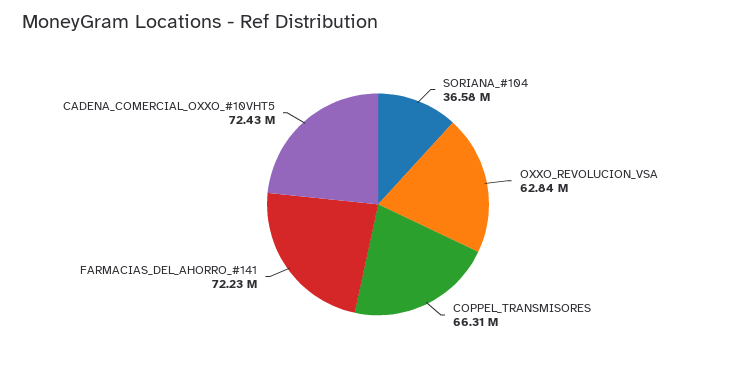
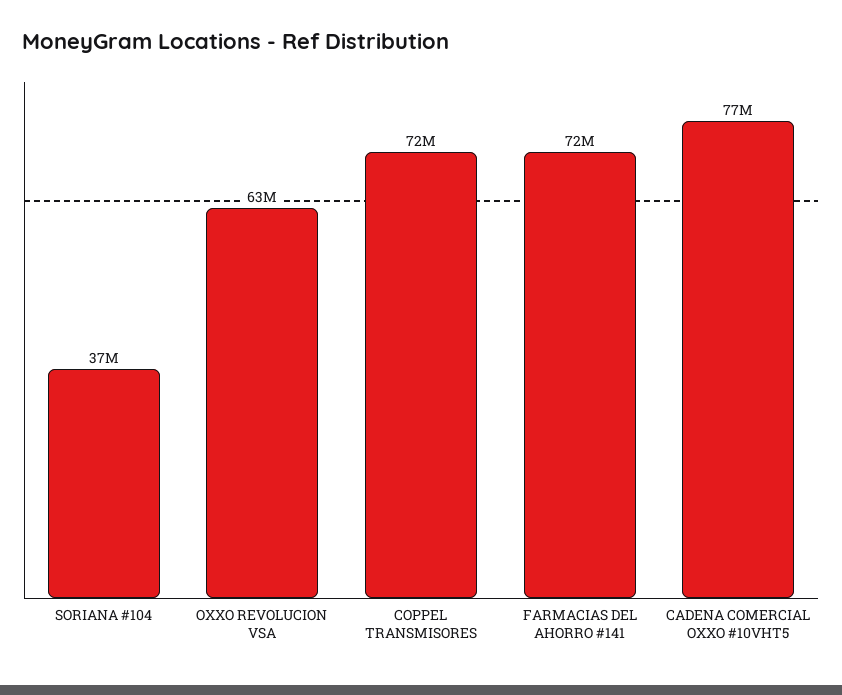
COPPEL_TRANSMISORES: 66310000 -> 72000000
CADENA_COMERCIAL_OXXO_#10VHT5: 72430000 -> 77000000

